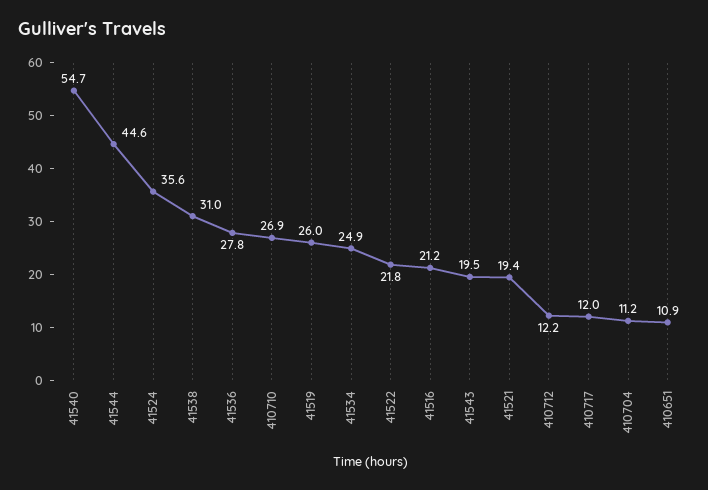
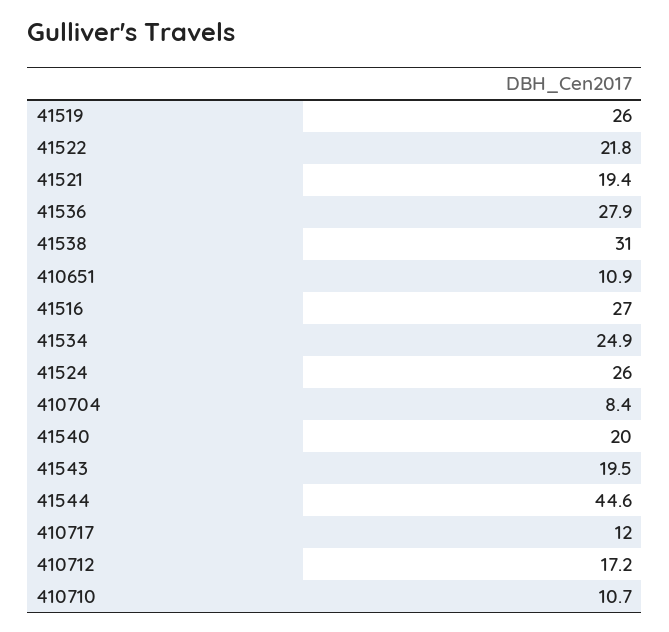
41540: 54.7 -> 20
41524: 35.6 -> 26
41536: 27.8 -> 27.9
410710: 26.9 -> 10.7
41516: 21.2 -> 27
410712: 12.2 -> 17.2
410704: 11.2 -> 8.4

